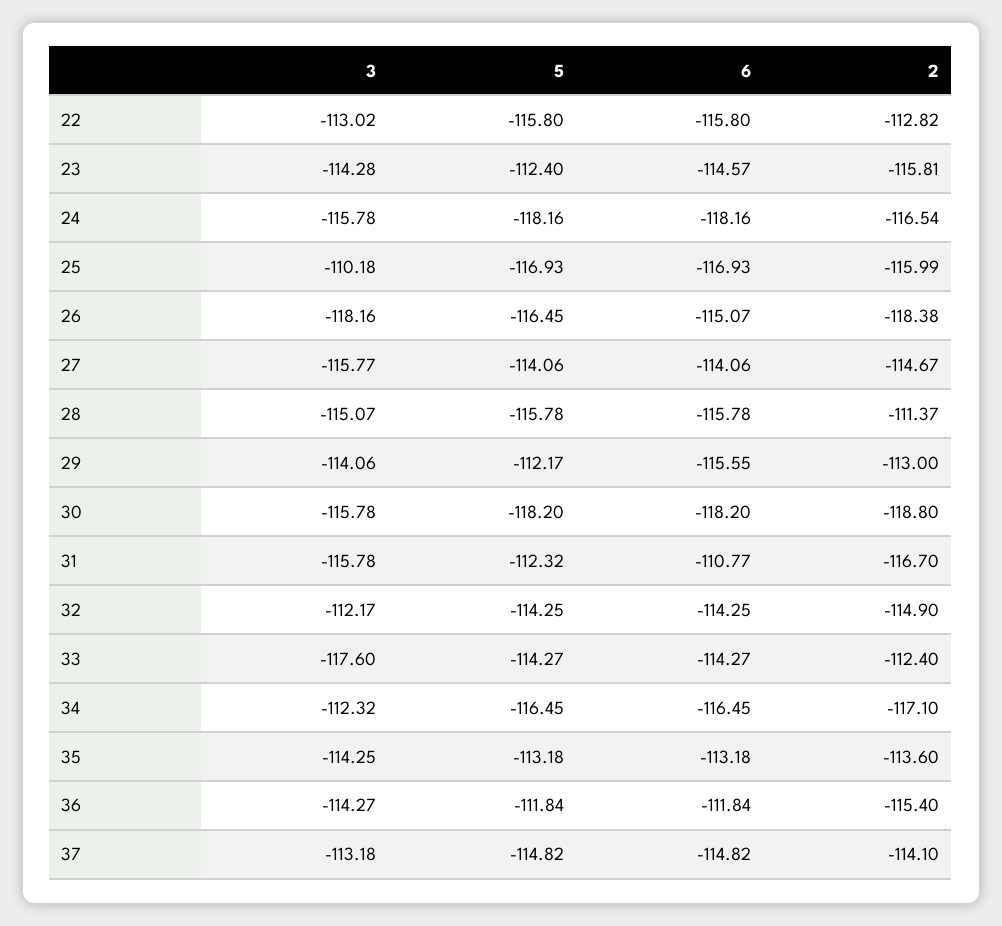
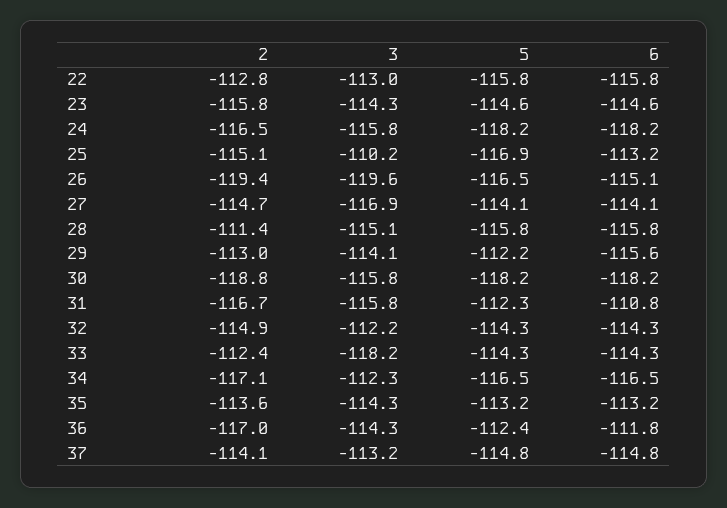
5, 23: -112.4 -> -114.6
6, 25: -116.93 -> -113.2
2, 25: -115.99 -> -115.1
3, 26: -118.16 -> -119.6
2, 26: -118.38 -> -119.4
3, 27: -115.77 -> -116.9
3, 33: -117.6 -> -118.2
5, 36: -111.84 -> -112.4
2, 36: -115.4 -> -117

